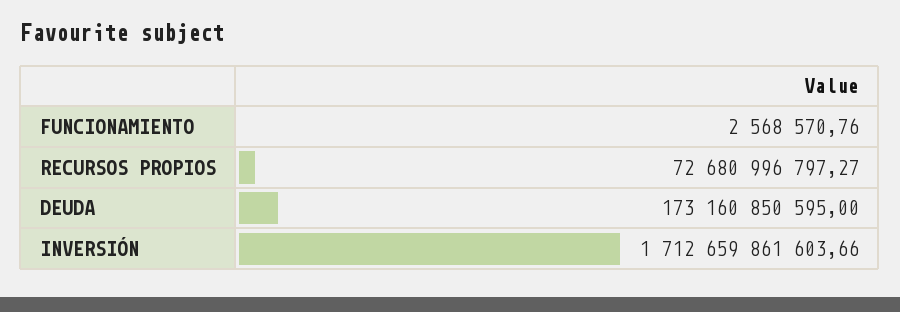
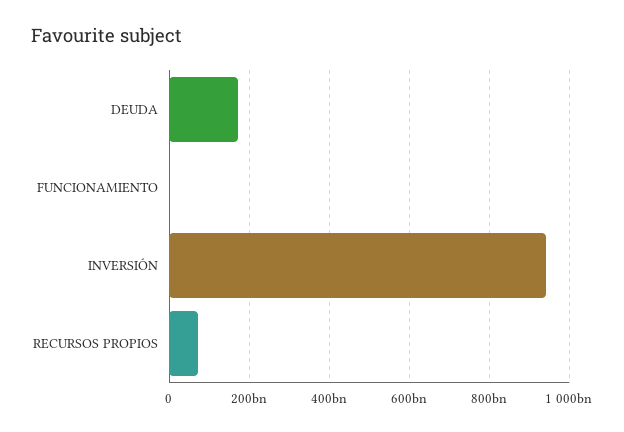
INVERSIÓN: 1712659861603.66 -> 940000000000

